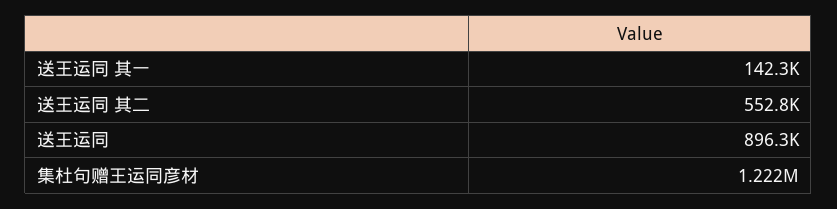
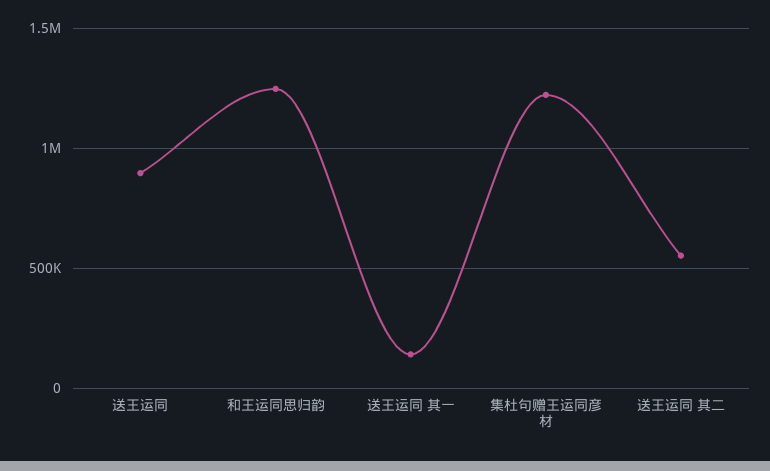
和王运同思归韵: none -> 1250000

